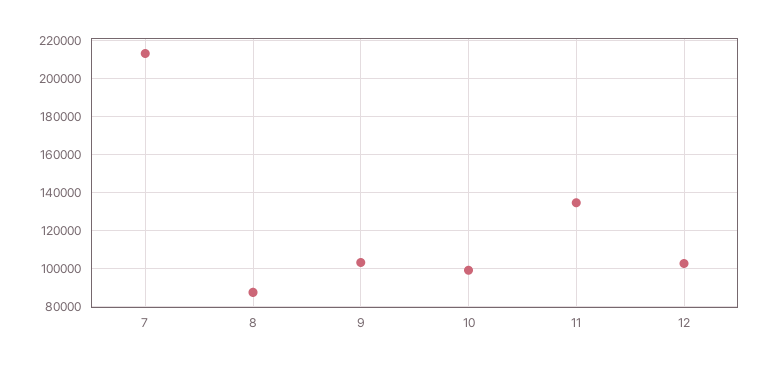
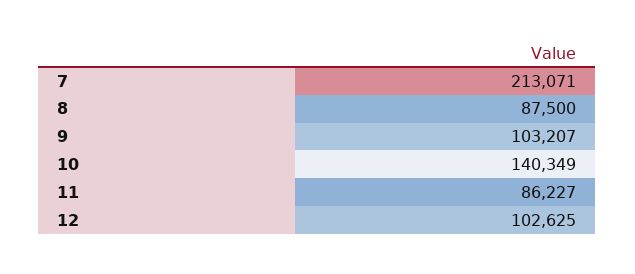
10: 100000 -> 140349
11: 135000 -> 86227

